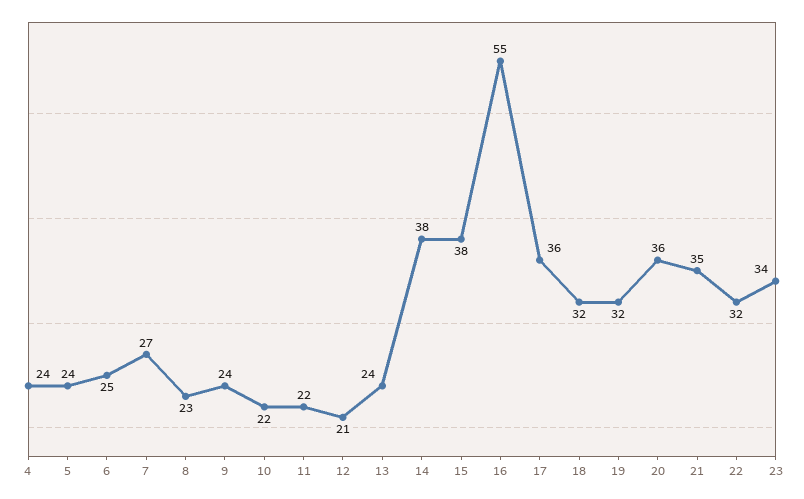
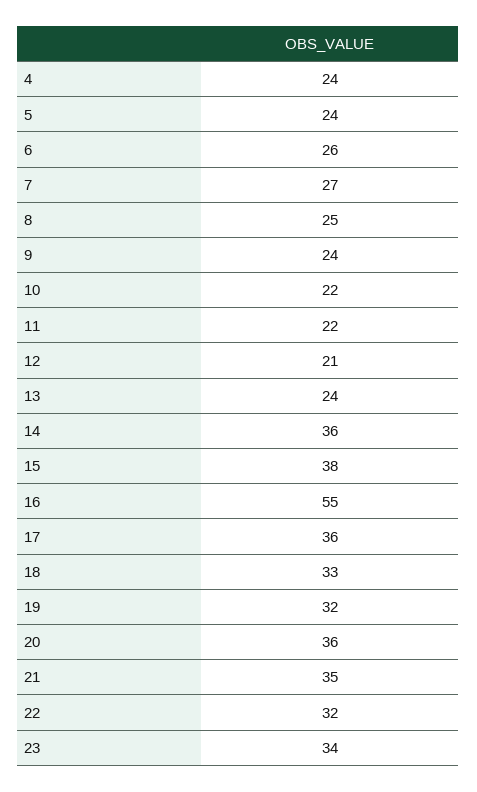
6: 25 -> 26
8: 23 -> 25
14: 38 -> 36
18: 32 -> 33

